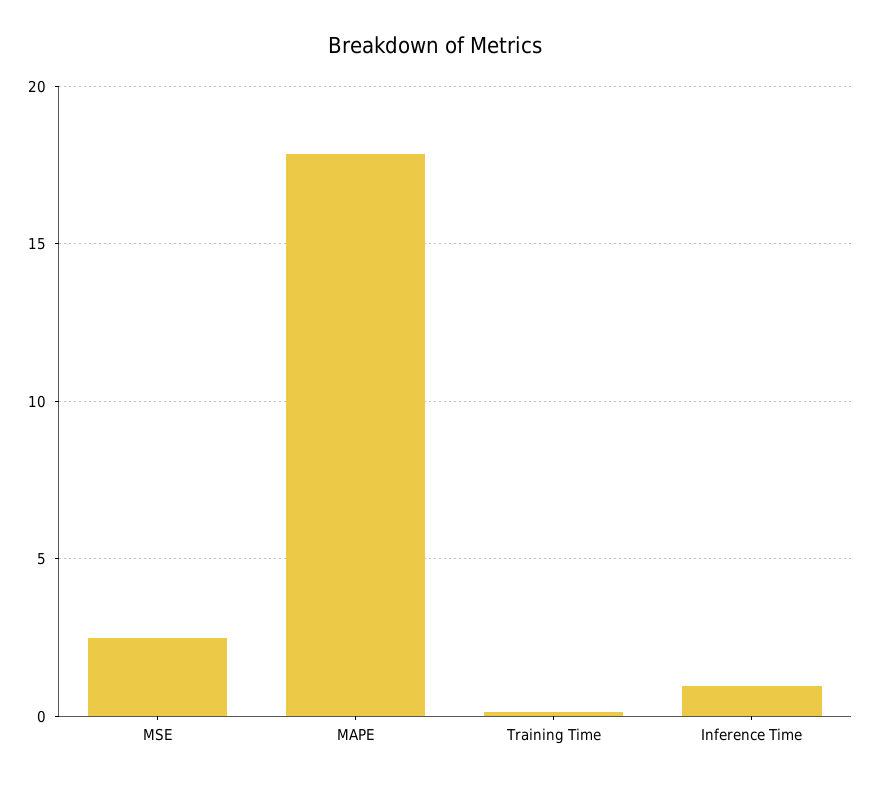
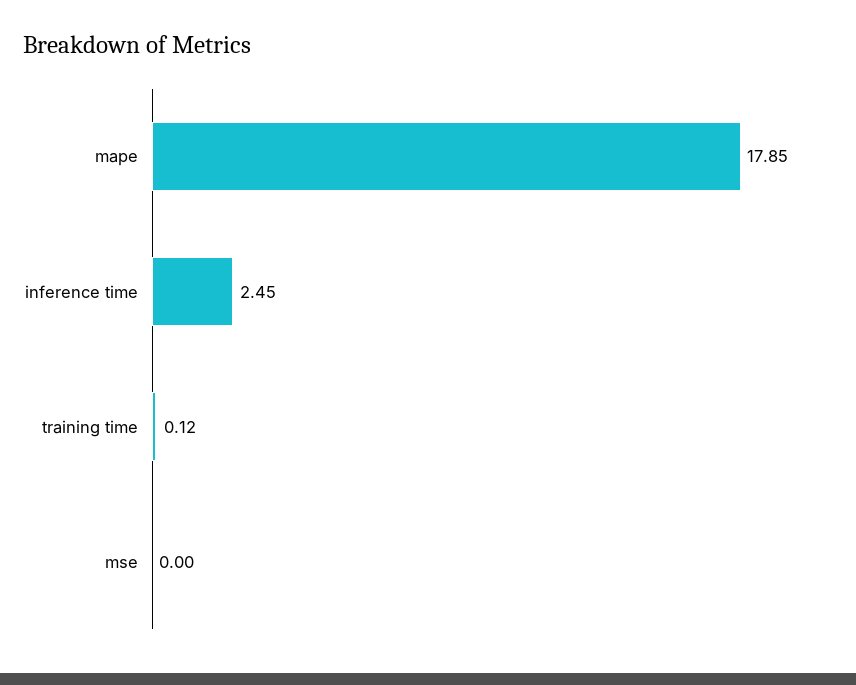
MSE: 2.5 -> 0
Inference Time: 1 -> 2.45

